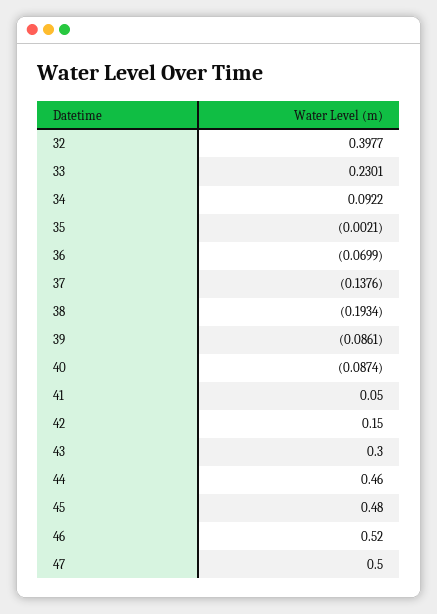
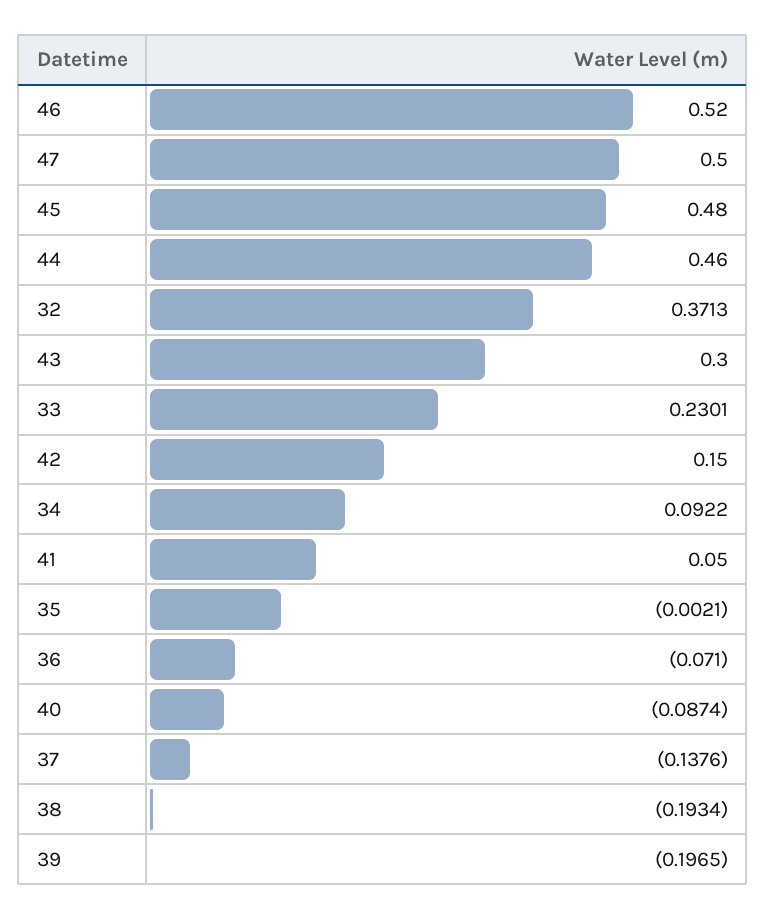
32: 0.3977 -> 0.3713
36: -0.0699 -> -0.071
39: -0.0861 -> -0.1965

